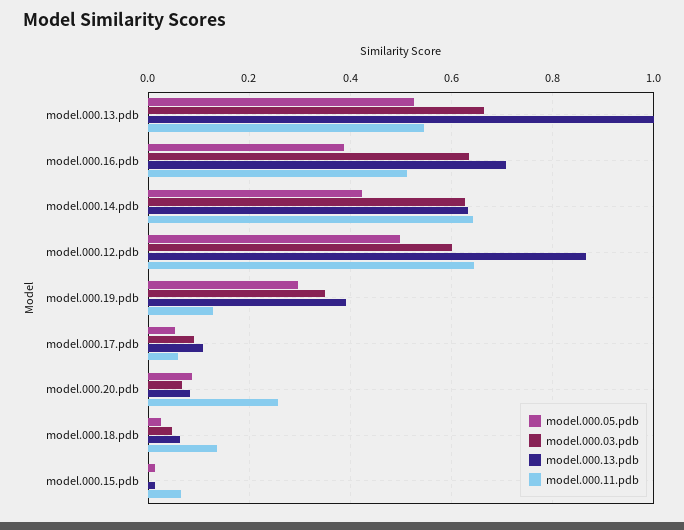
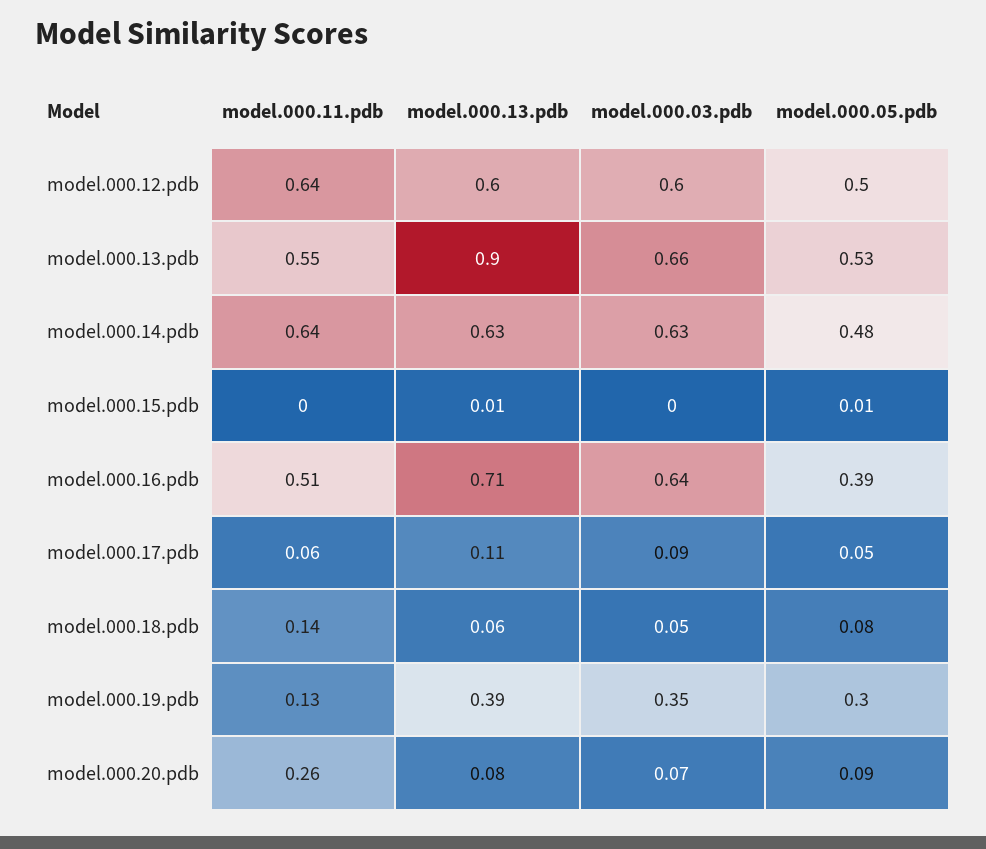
model.000.13.pdb, model.000.13.pdb: 1 -> 0.9
model.000.05.pdb, model.000.14.pdb: 0.42 -> 0.48
model.000.13.pdb, model.000.12.pdb: 0.86 -> 0.6
model.000.05.pdb, model.000.18.pdb: 0.02 -> 0.08
model.000.11.pdb, model.000.15.pdb: 0.06 -> 0

